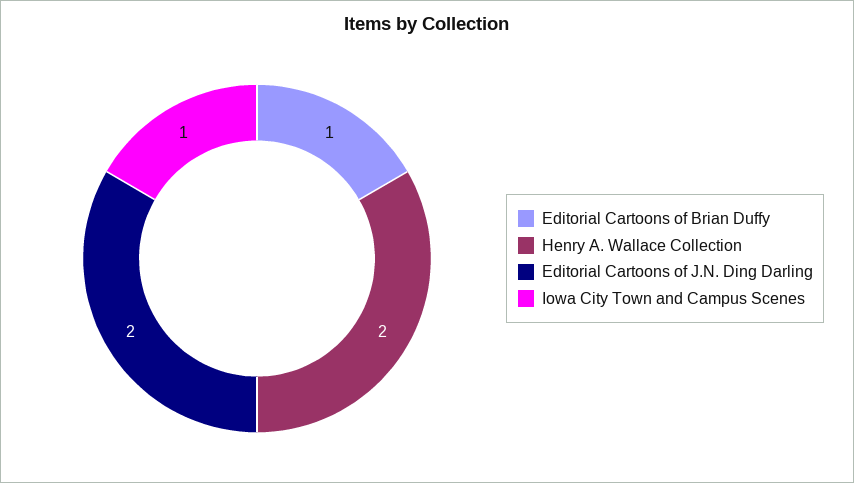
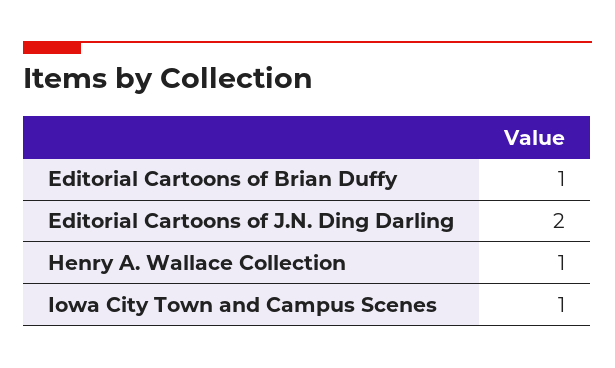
Henry A. Wallace Collection: 2 -> 1

